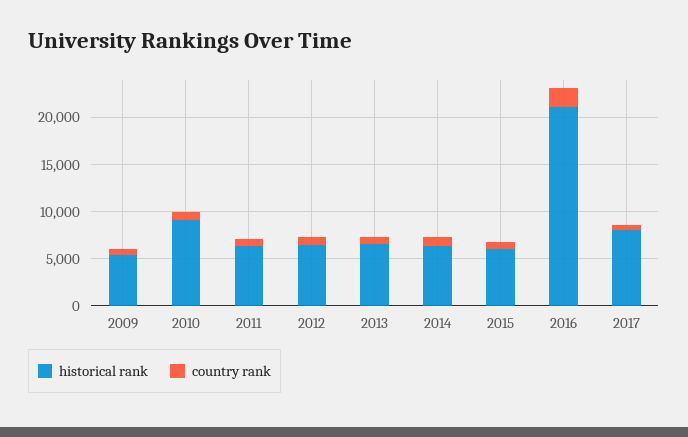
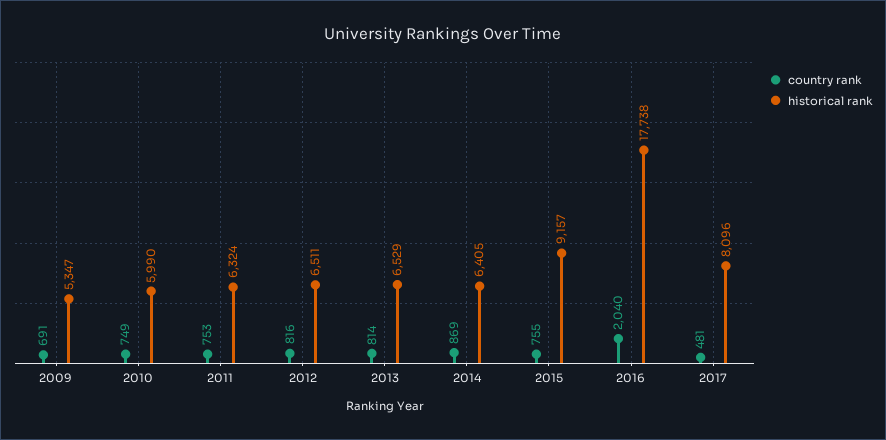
historical rank, 2010: 9000 -> 5990
historical rank, 2015: 6000 -> 9157
historical rank, 2016: 21000 -> 17738

